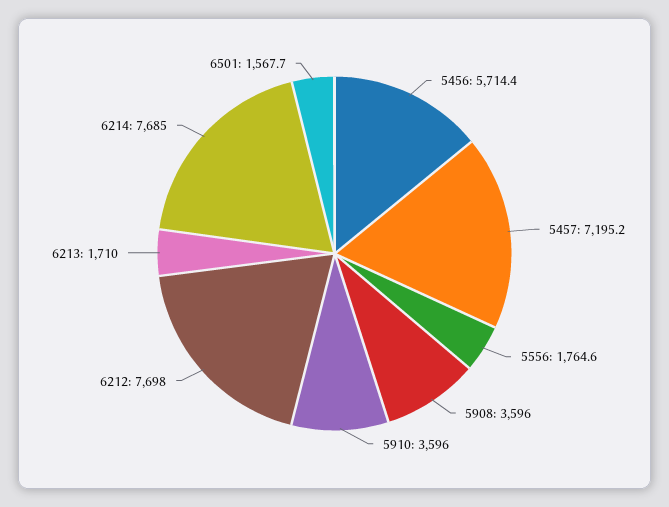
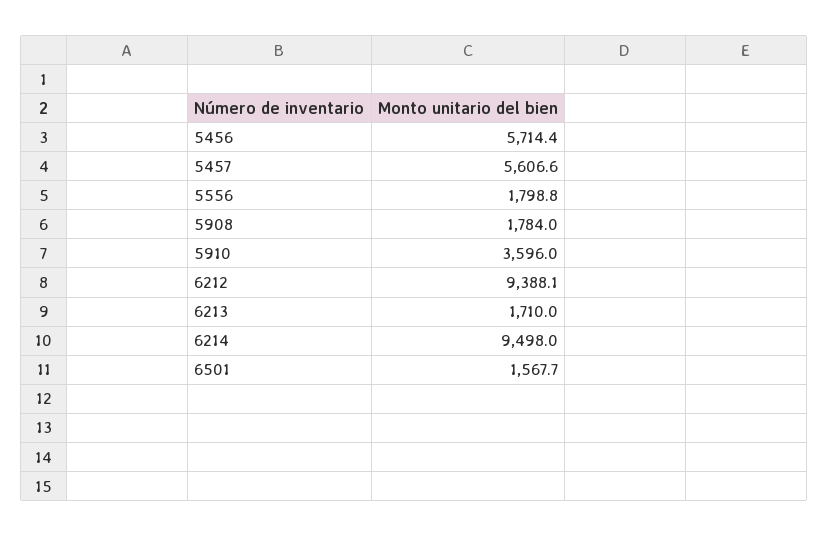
5457: 7195.2 -> 5606.6
5556: 1764.6 -> 1798.8
5908: 3596 -> 1784
6212: 7698 -> 9388.1
6214: 7685 -> 9498

